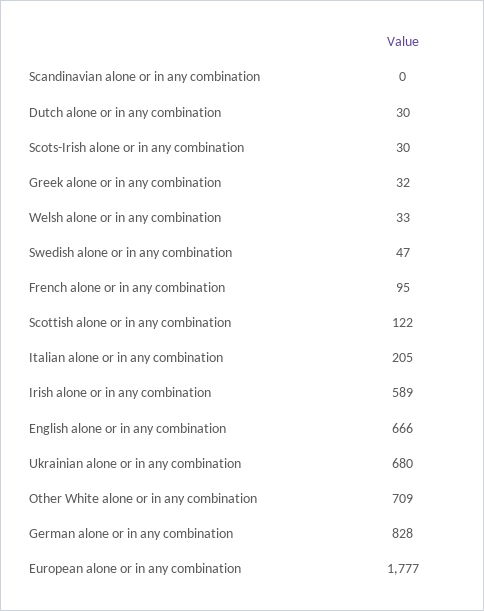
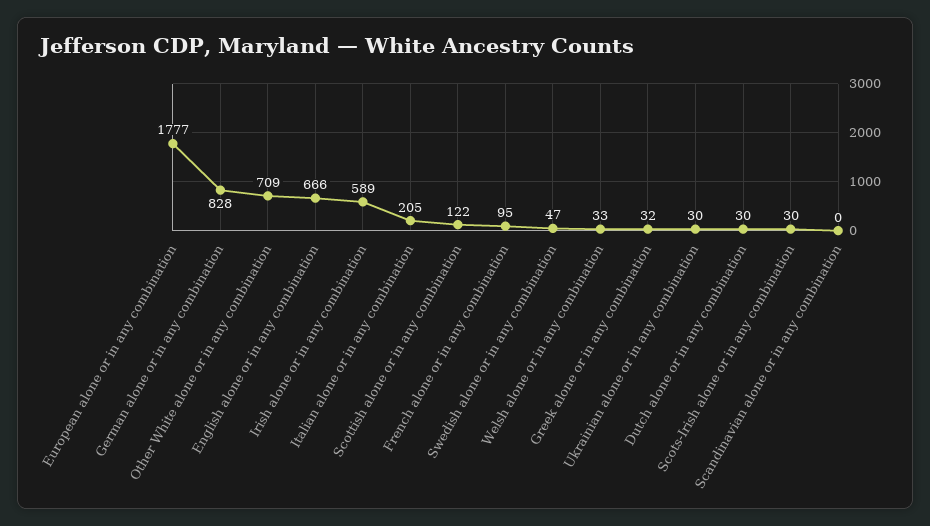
Ukrainian alone or in any combination: 680 -> 30

